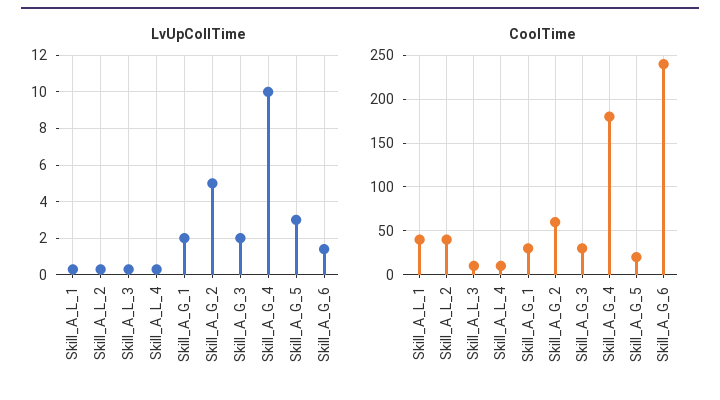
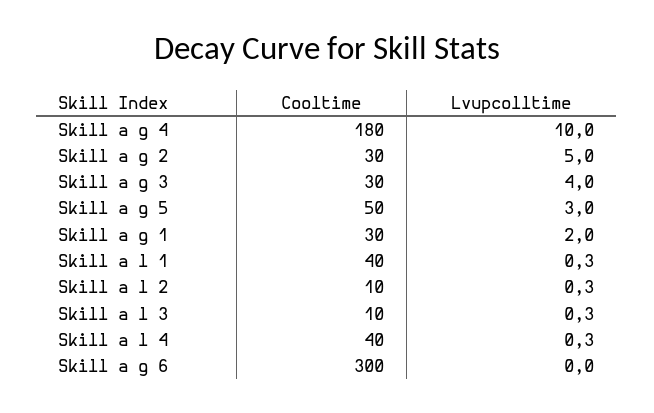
LvUpCollTime, Skill_A_G_3: 2 -> 4
LvUpCollTime, Skill_A_G_6: 1.5 -> 0
CoolTime, Skill_A_L_2: 40 -> 10
CoolTime, Skill_A_L_4: 10 -> 40
CoolTime, Skill_A_G_2: 60 -> 30
CoolTime, Skill_A_G_5: 20 -> 50
CoolTime, Skill_A_G_6: 240 -> 300

